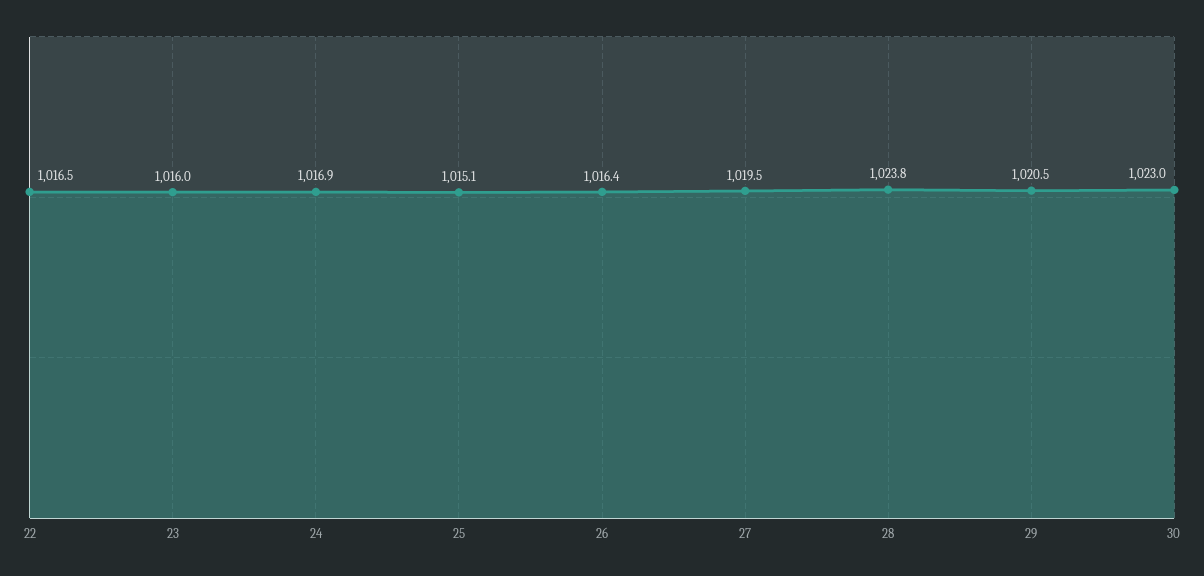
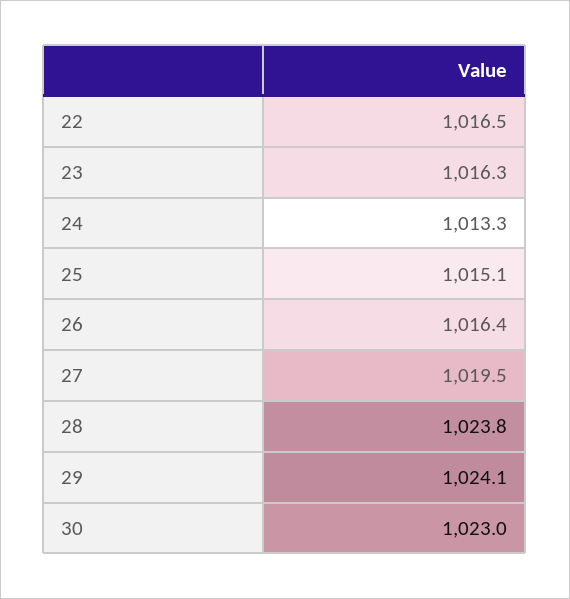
23: 1016 -> 1016.3
24: 1016.9 -> 1013.3
29: 1020.5 -> 1024.1

